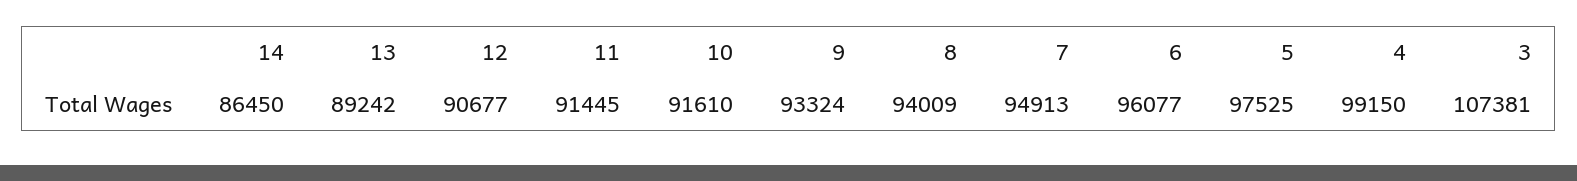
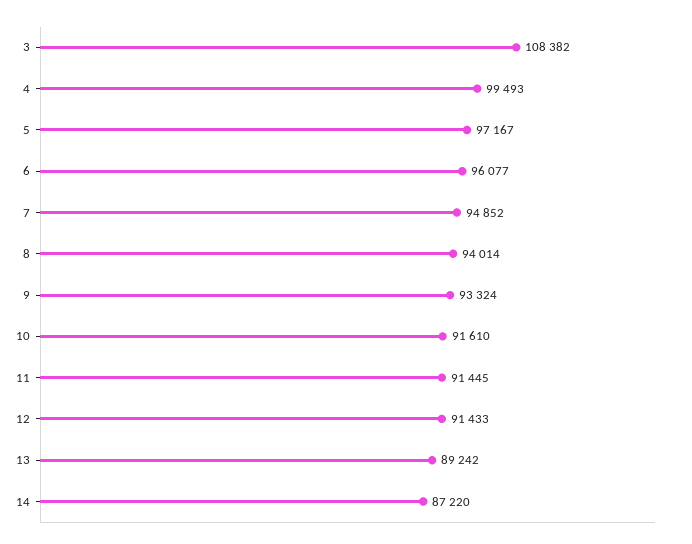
14: 86450 -> 87220
12: 90677 -> 91433
8: 94009 -> 94014
7: 94913 -> 94852
5: 97525 -> 97167
4: 99150 -> 99493
3: 107381 -> 108382

